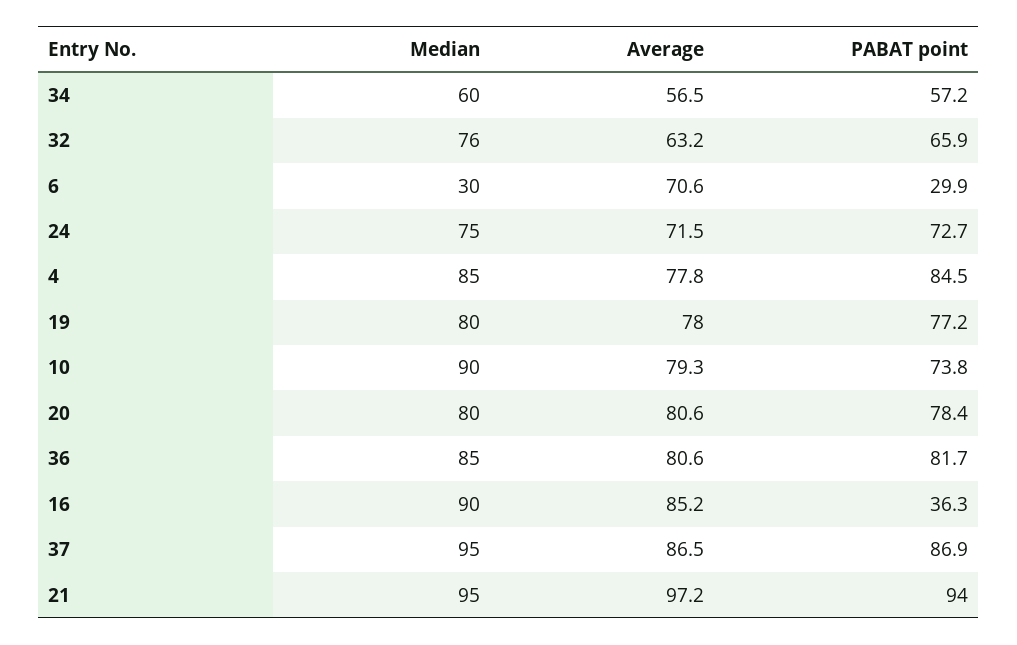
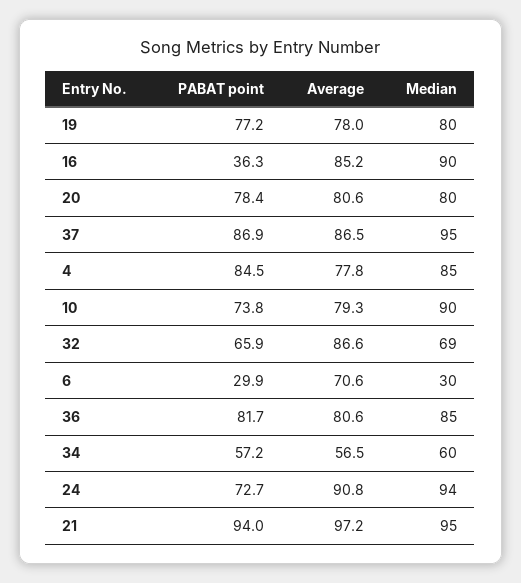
Median, 32: 76 -> 69
Average, 32: 63.2 -> 86.6
Median, 24: 75 -> 94
Average, 24: 71.5 -> 90.8

